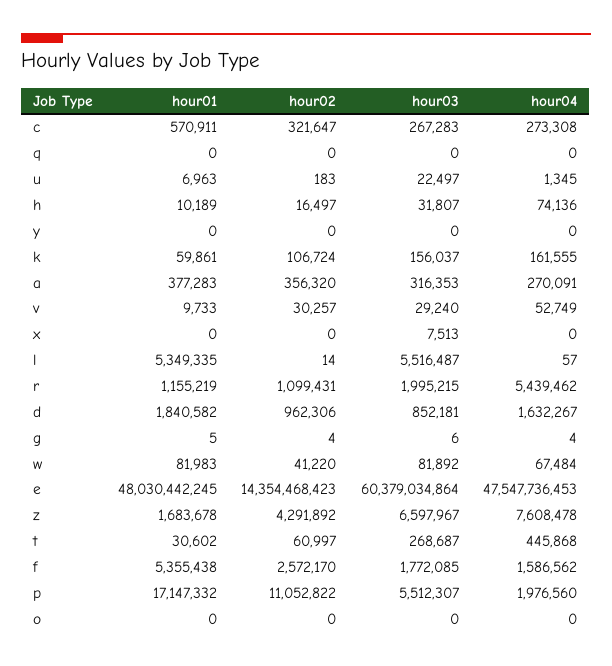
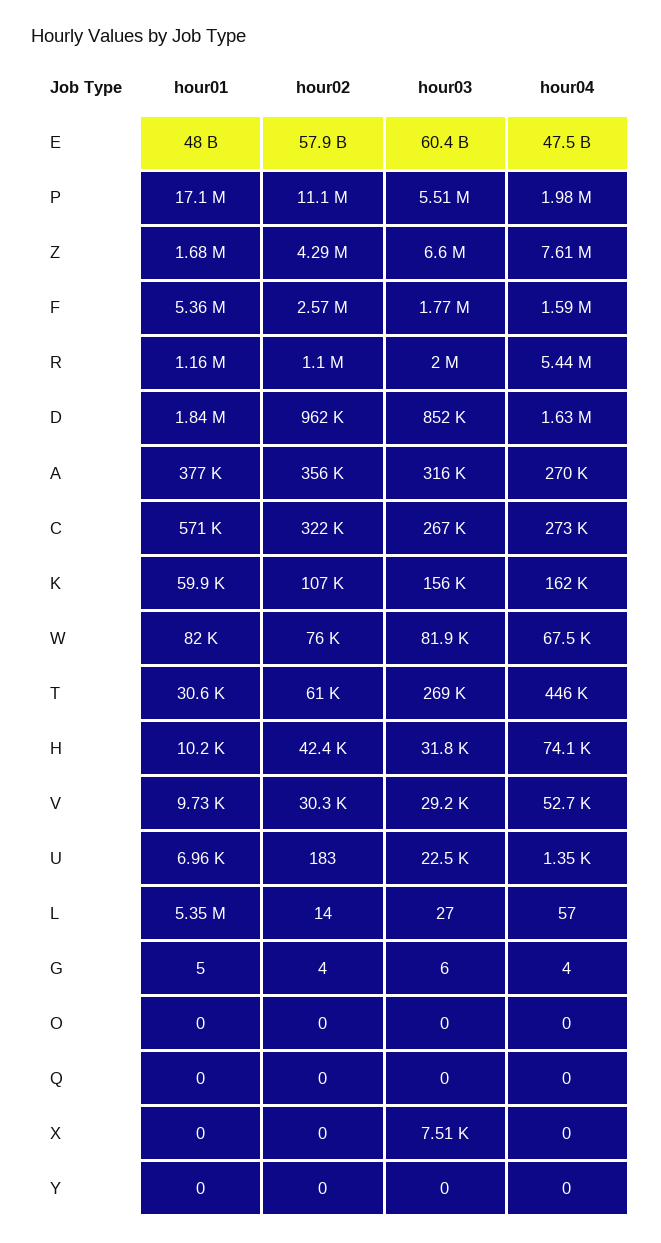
hour02, h: 16497 -> 42400
hour03, l: 5516487 -> 27
hour02, w: 41220 -> 76000
hour02, e: 14354468423 -> 57900000000

